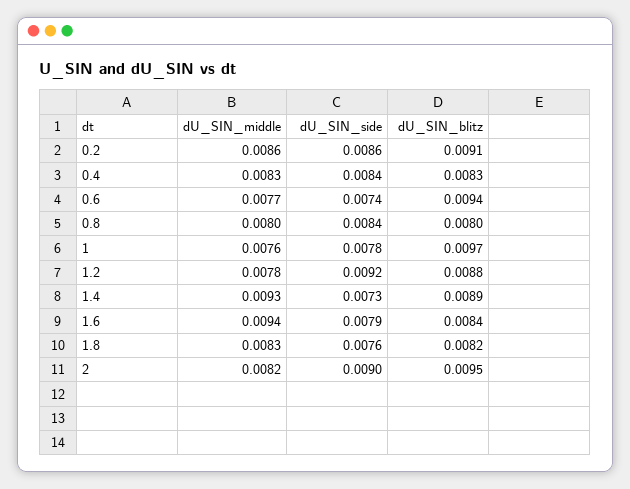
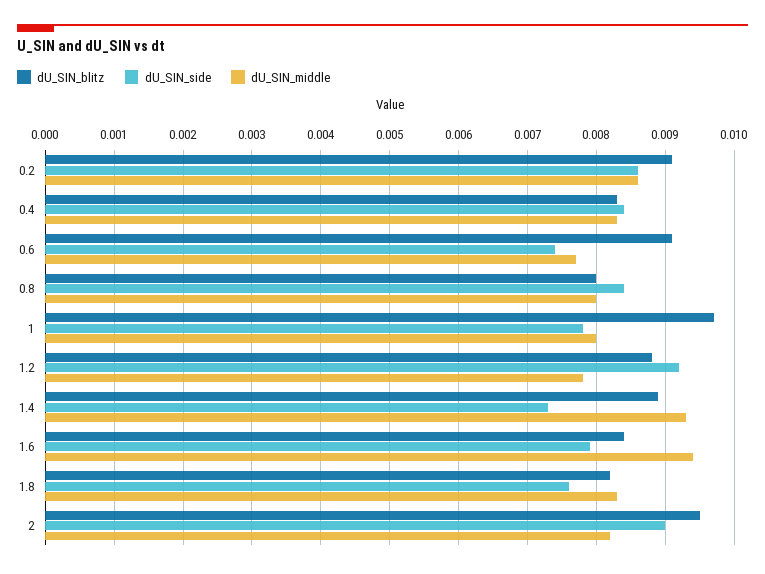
dU_SIN_blitz, 0.6: 0.0094 -> 0.0091
dU_SIN_middle, 1: 0.0076 -> 0.008

